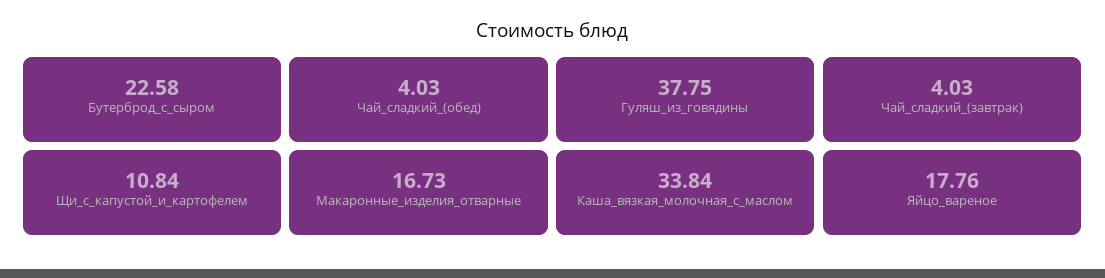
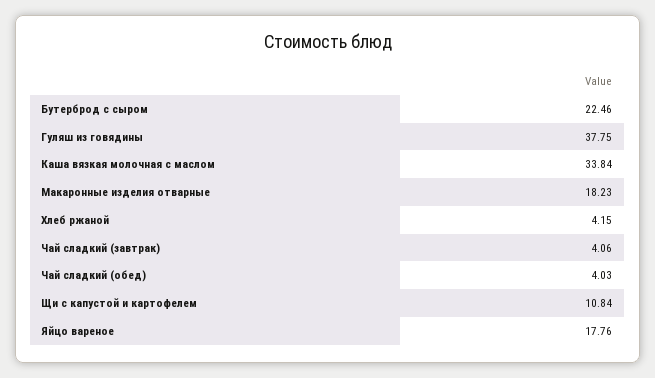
Бутерброд_с_сыром: 22.58 -> 22.46
Чай_сладкий_(завтрак): 4.03 -> 4.06
Макаронные_изделия_отварные: 16.73 -> 18.23
Хлеб ржаной: none -> 4.15

